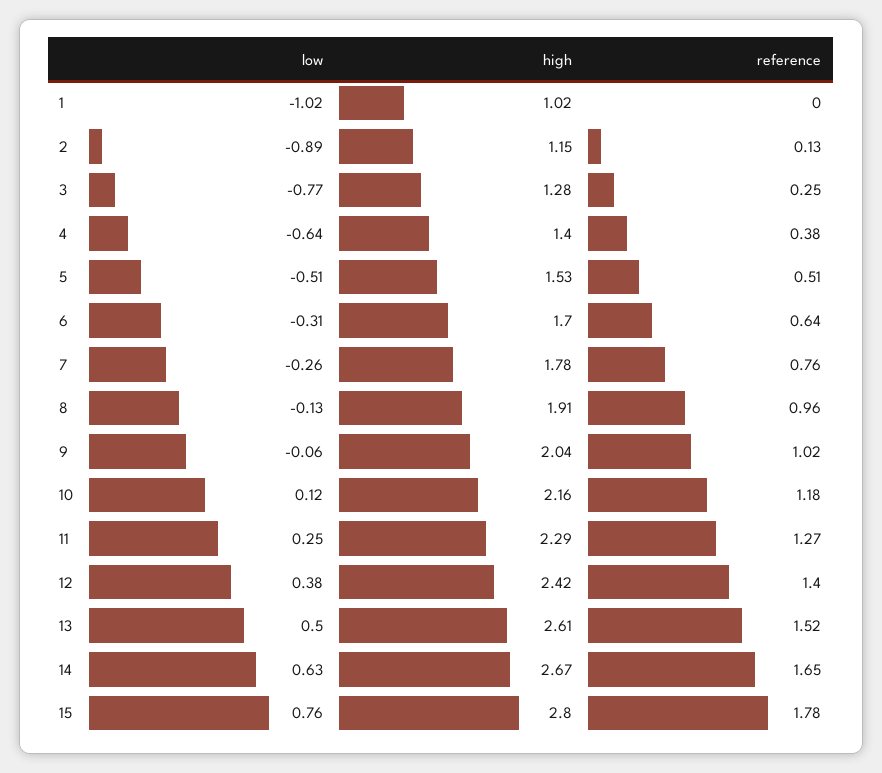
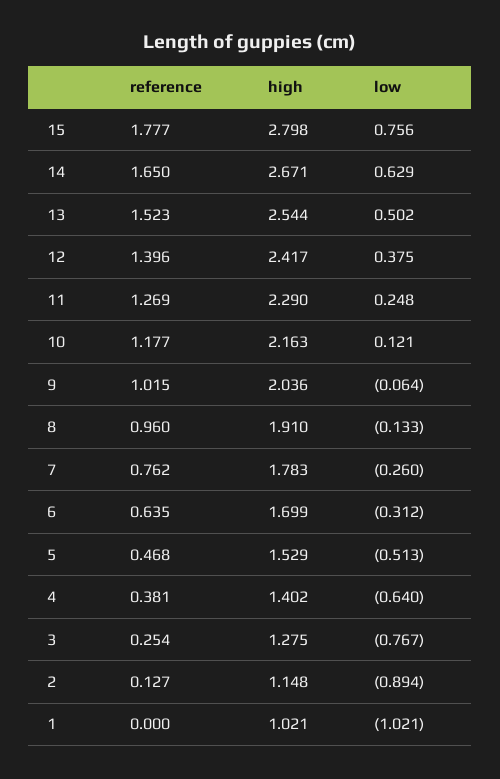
reference, 5: 0.51 -> 0.468
high, 13: 2.61 -> 2.544

